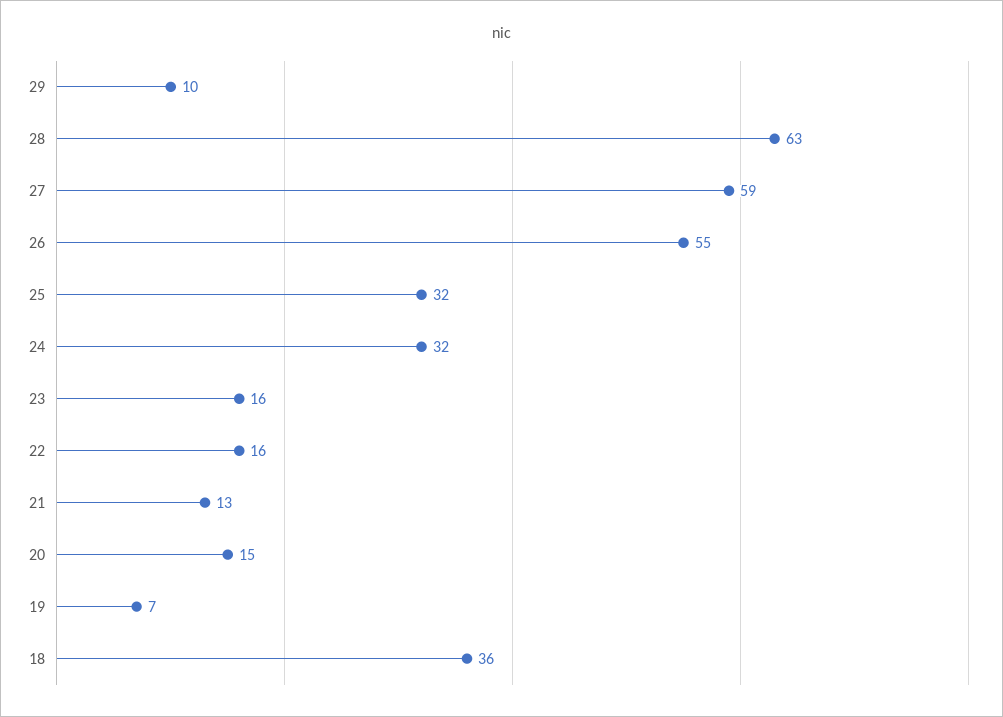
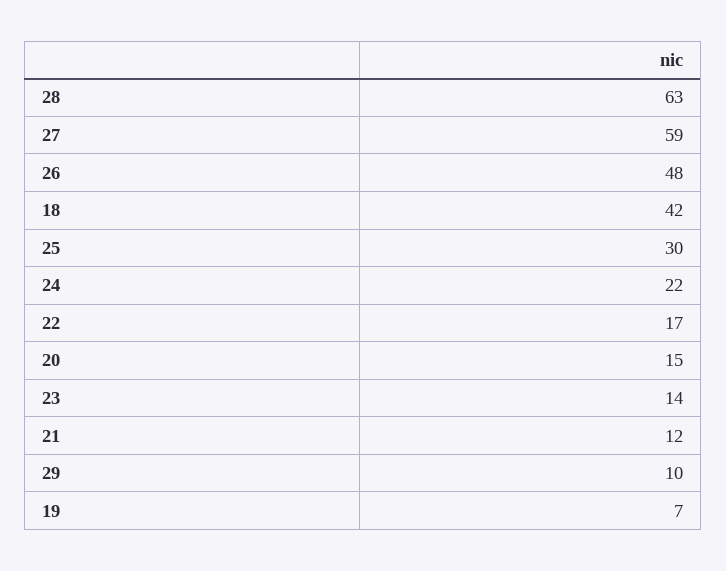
26: 55 -> 48
25: 32 -> 30
24: 32 -> 22
23: 16 -> 14
22: 16 -> 17
21: 13 -> 12
18: 36 -> 42

